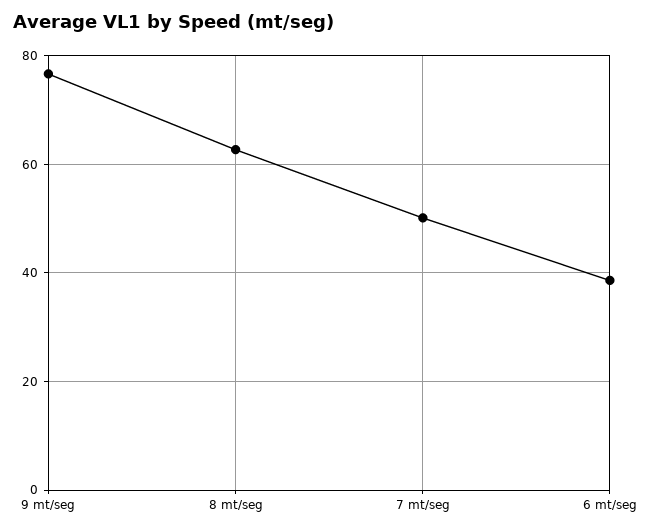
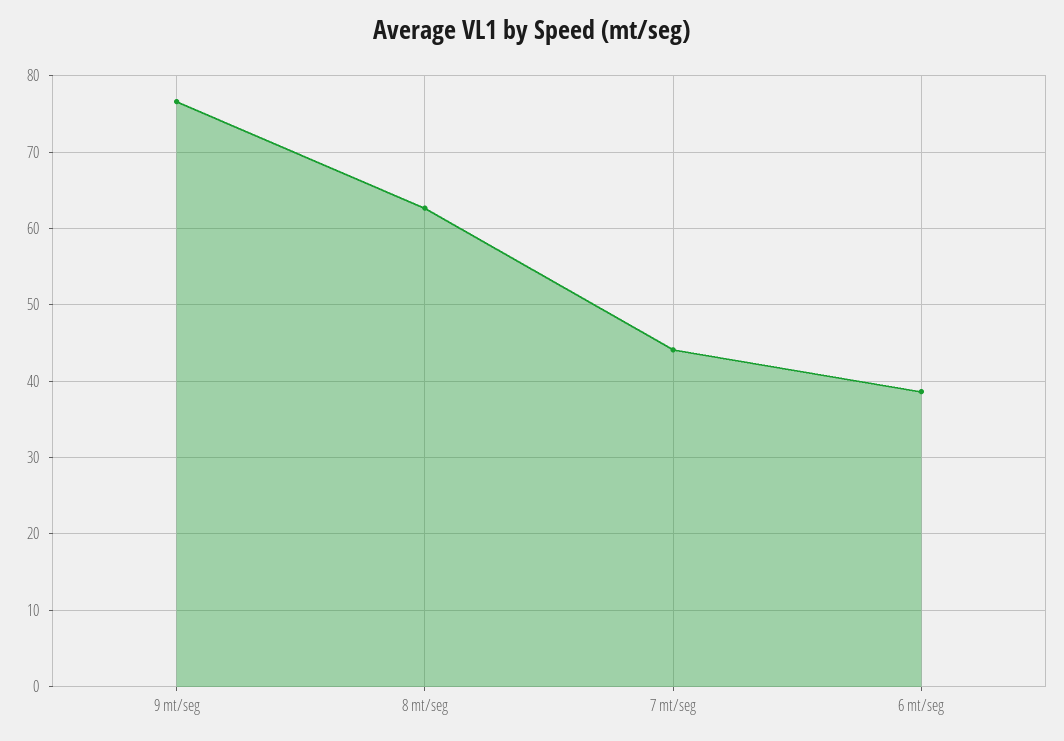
7 mt/seg: 50 -> 44

